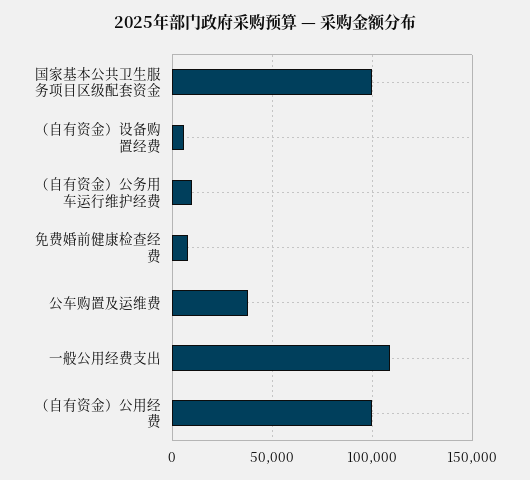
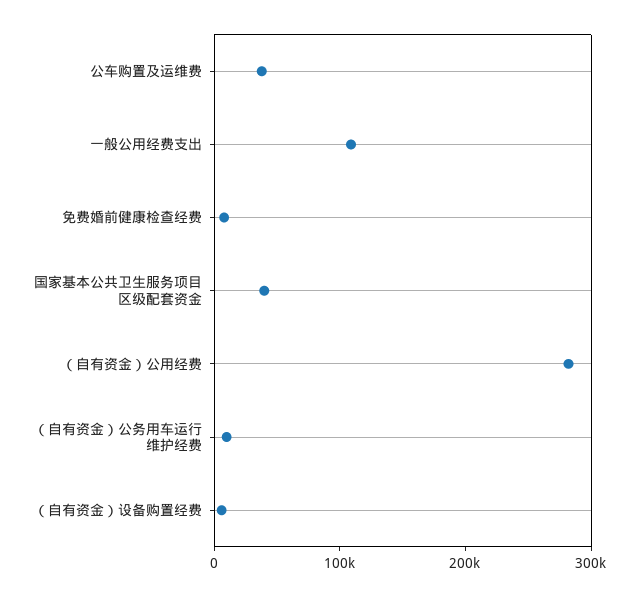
国家基本公共卫生服务项目区级配套资金: 100000 -> 40000
（自有资金）公用经费: 100000 -> 280000

